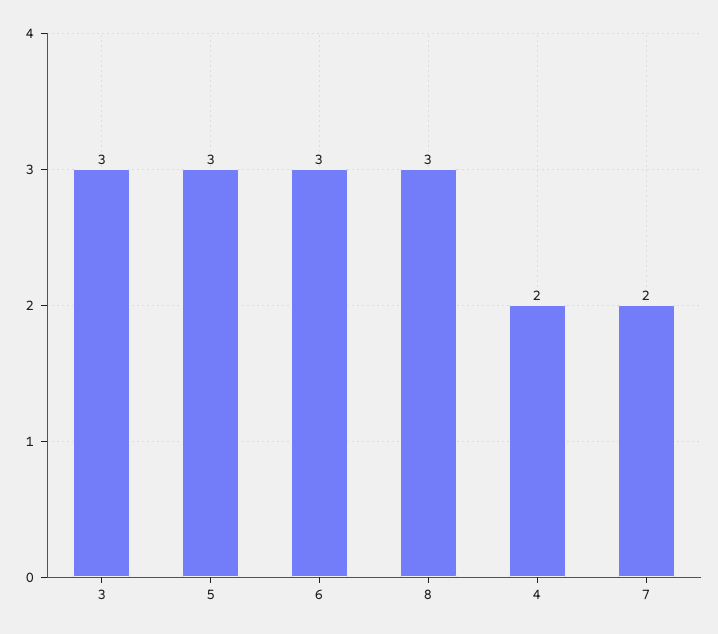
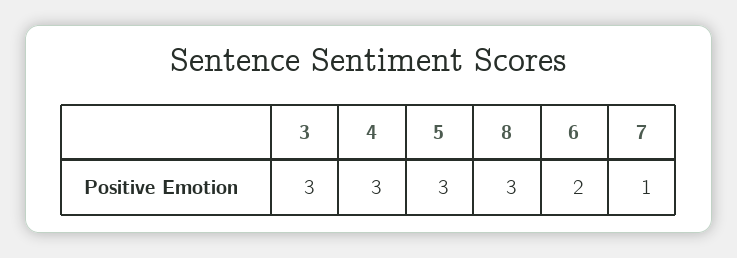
6: 3 -> 2
4: 2 -> 3
7: 2 -> 1

